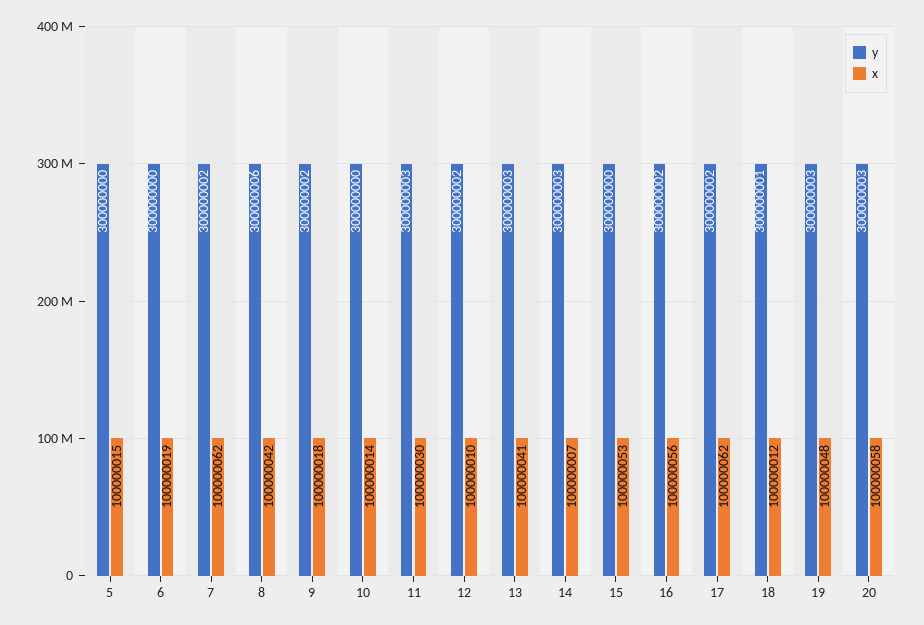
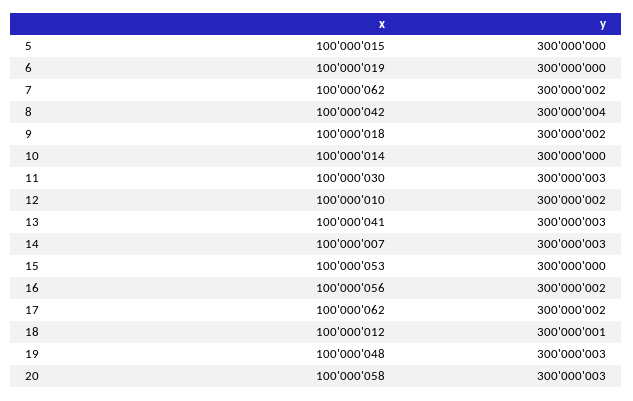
y, 8: 300000006 -> 300000004

